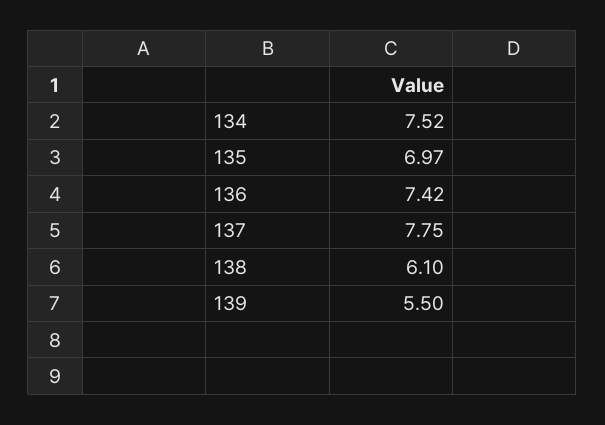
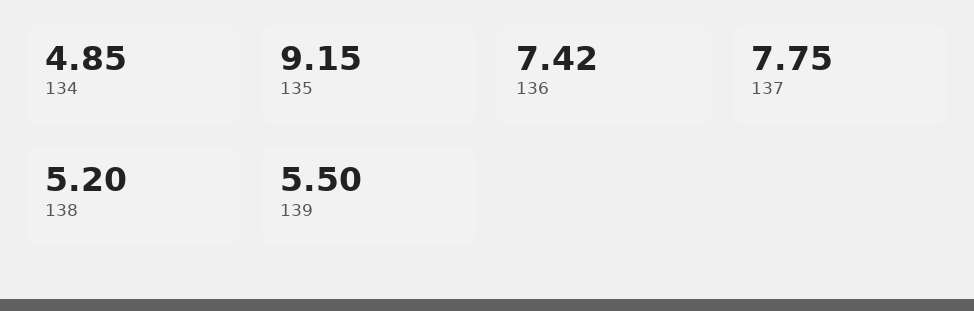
134: 7.52 -> 4.85
135: 6.97 -> 9.15
138: 6.1 -> 5.2

